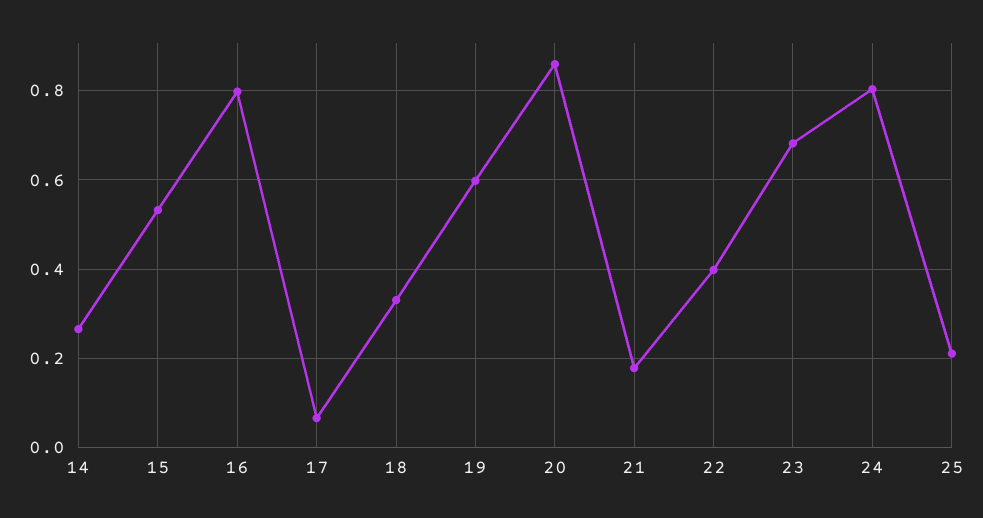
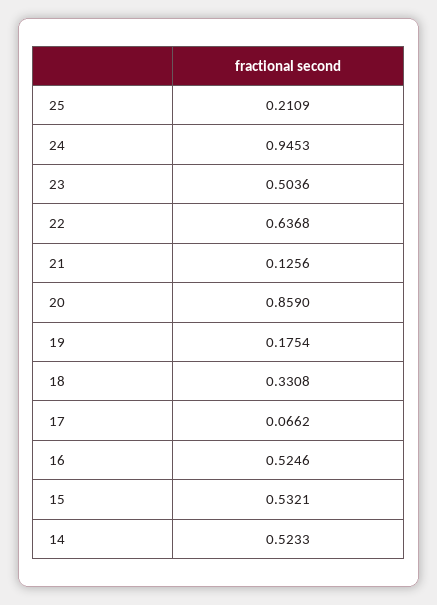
14: 0.26 -> 0.5233
16: 0.8 -> 0.5246
19: 0.6 -> 0.1754
21: 0.18 -> 0.1256
22: 0.4 -> 0.6368
23: 0.68 -> 0.5036
24: 0.8 -> 0.9453

